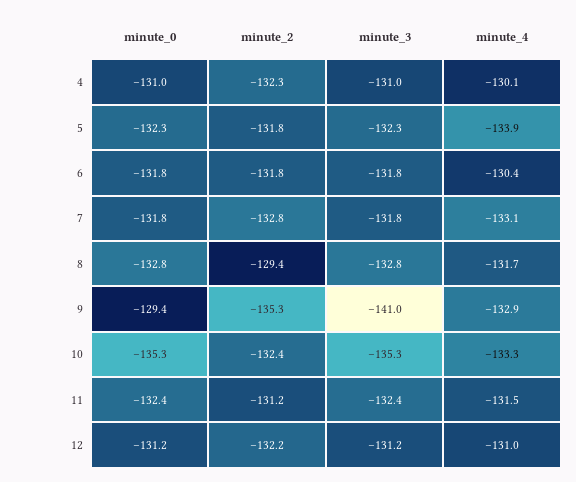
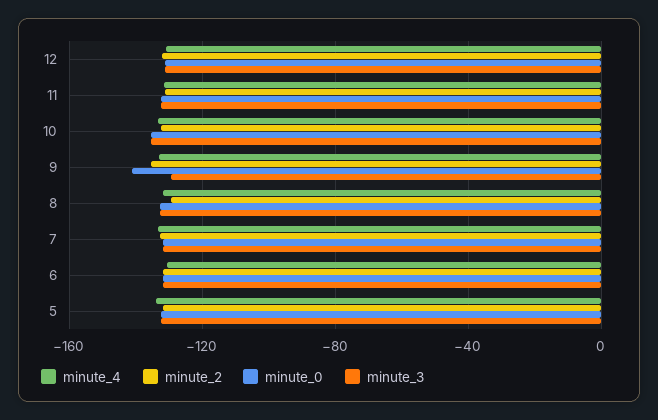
minute_0, 4: -131 -> none
minute_2, 4: -132.3 -> none
minute_3, 4: -131 -> none
minute_4, 4: -130.1 -> none
minute_0, 9: -129.4 -> -140
minute_3, 9: -141 -> -130

